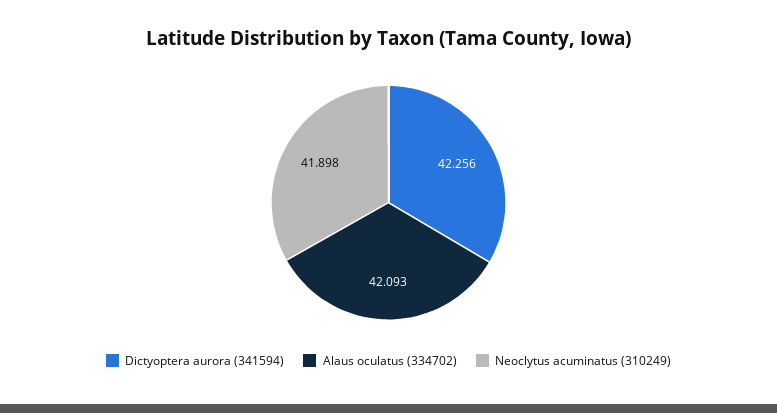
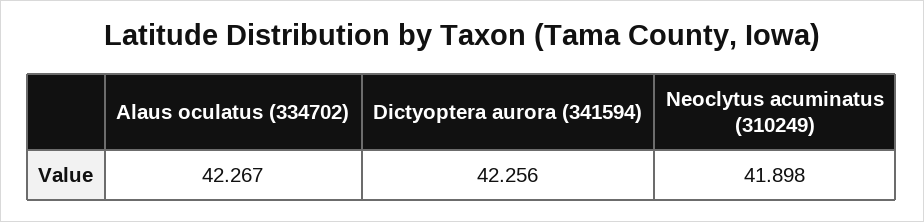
Alaus oculatus (334702): 42.093 -> 42.267

